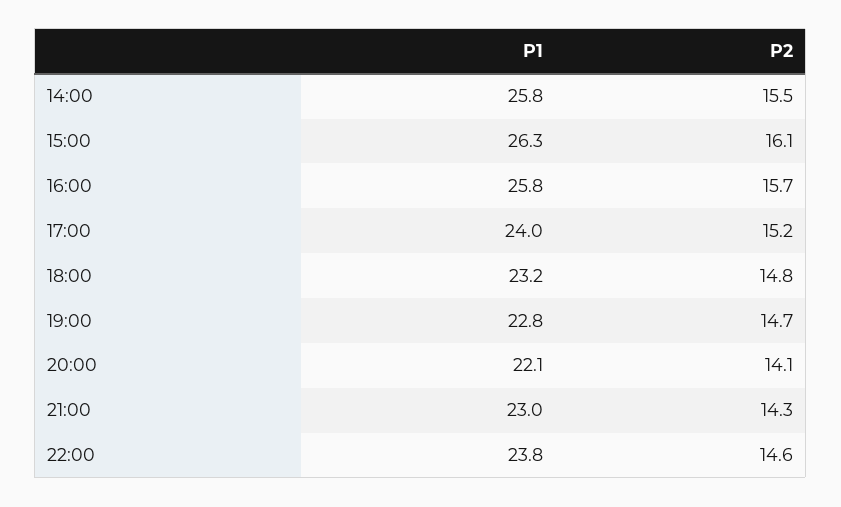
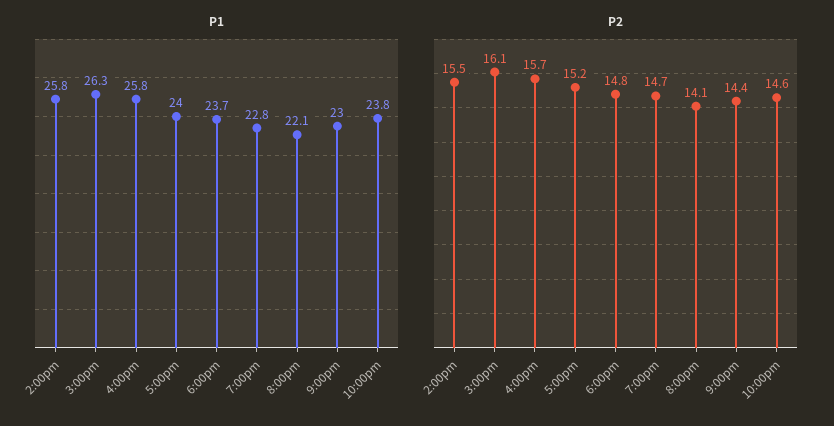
P1, 18:00: 23.2 -> 23.7
P2, 21:00: 14.3 -> 14.4

